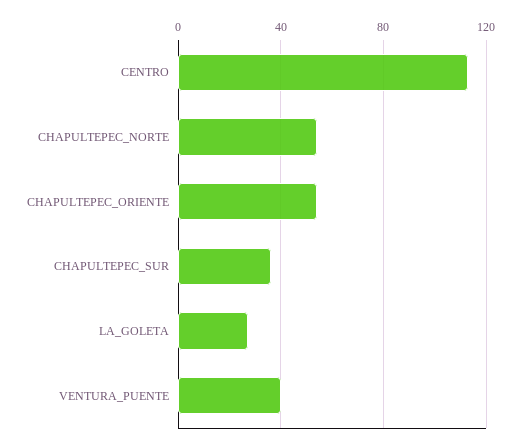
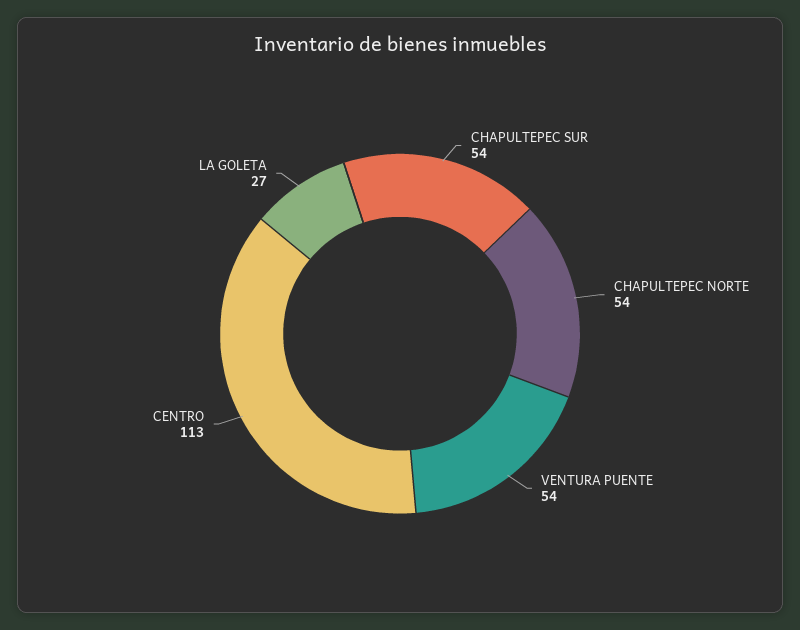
CHAPULTEPEC_ORIENTE: 55 -> none
CHAPULTEPEC_SUR: 35 -> 54
VENTURA_PUENTE: 40 -> 54

